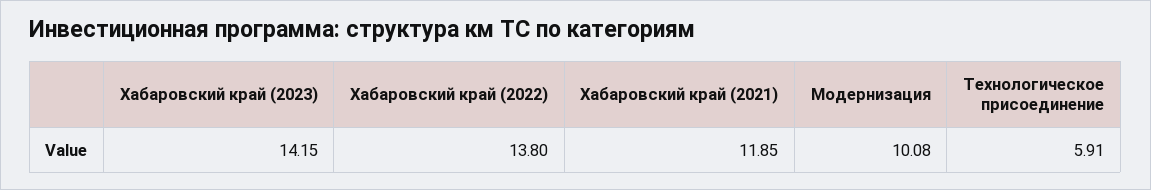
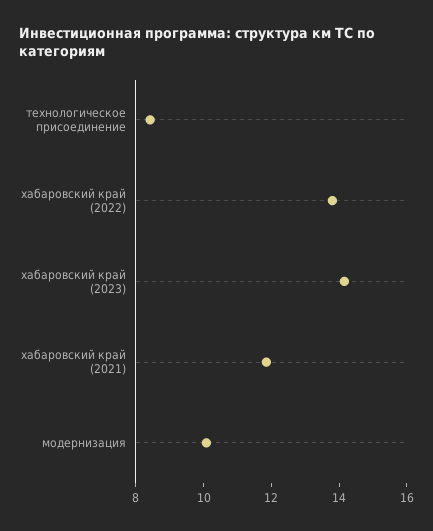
Технологическое присоединение: 5.91 -> 8.5

